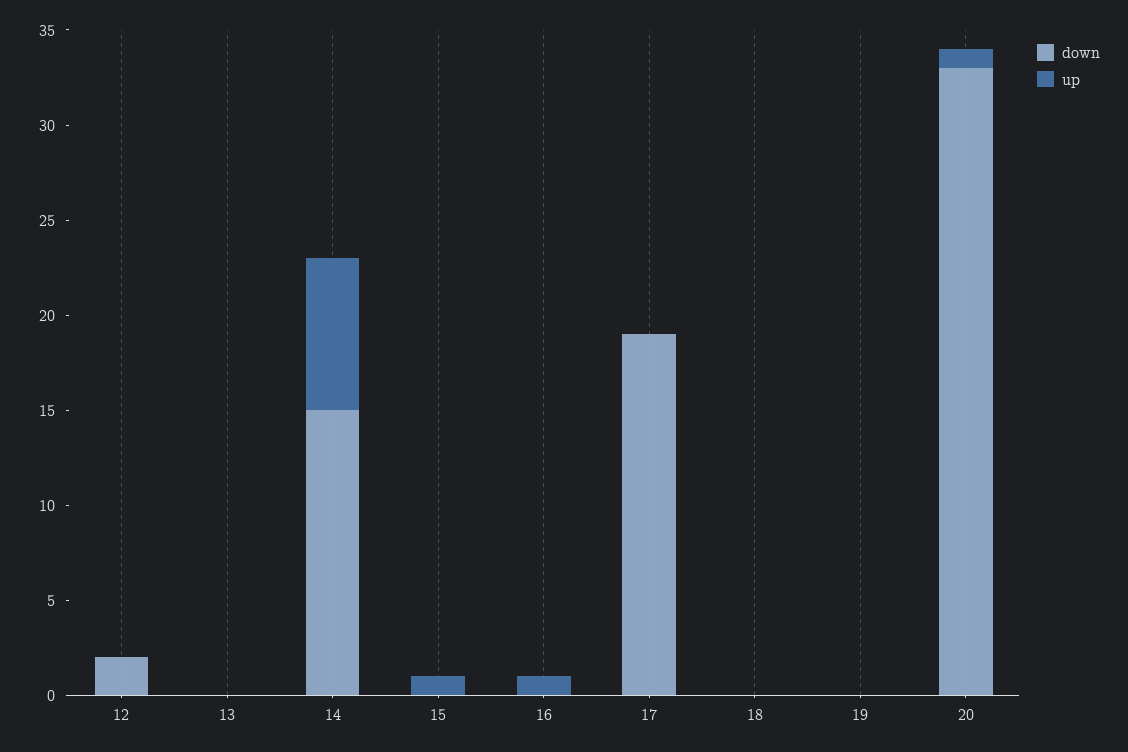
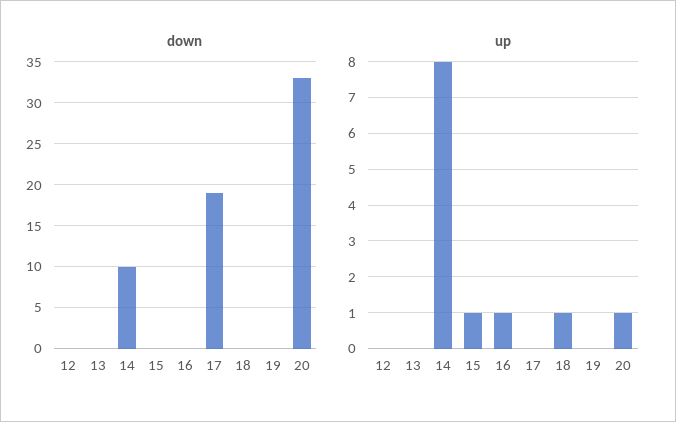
down, 12: 2 -> 0
down, 14: 15 -> 10
up, 18: 0 -> 1

